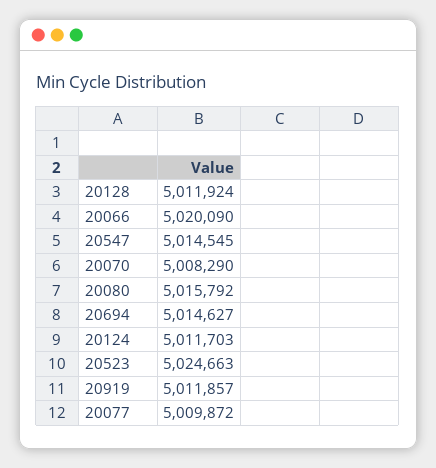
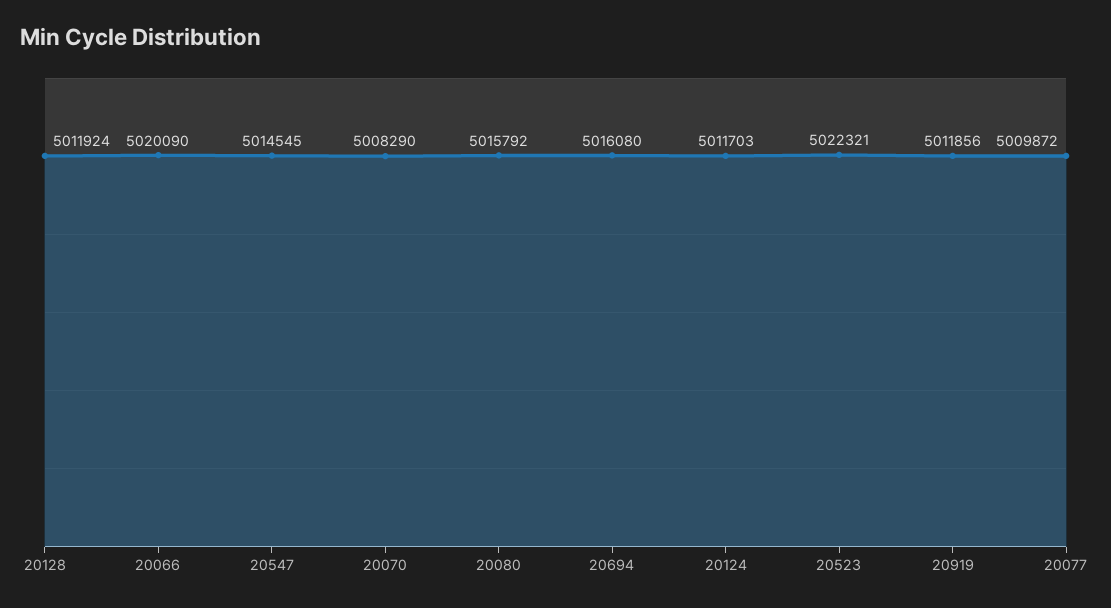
20694: 5014627 -> 5016080
20523: 5024663 -> 5022321
20919: 5011857 -> 5011856

